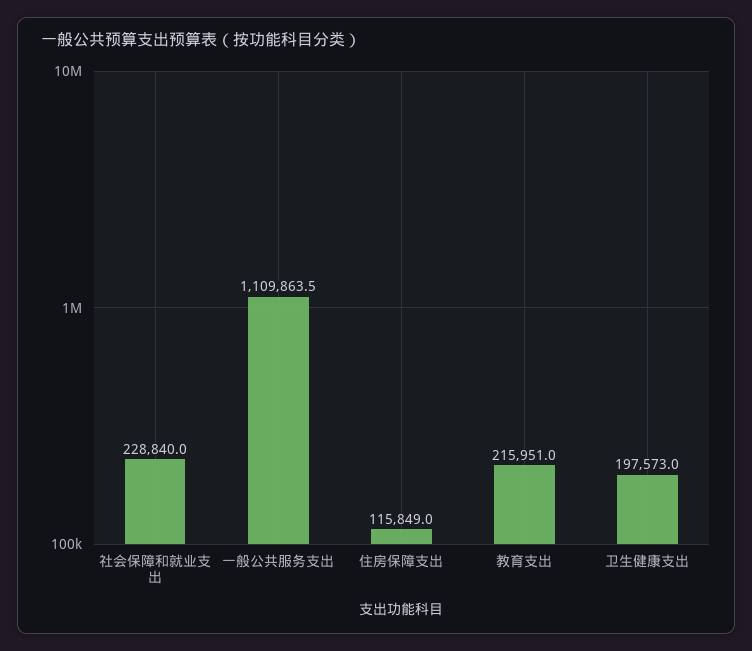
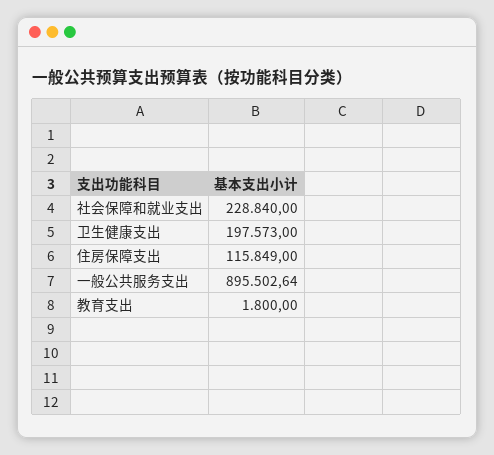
一般公共服务支出: 1109863.5 -> 895502.64
教育支出: 215951 -> 1800

